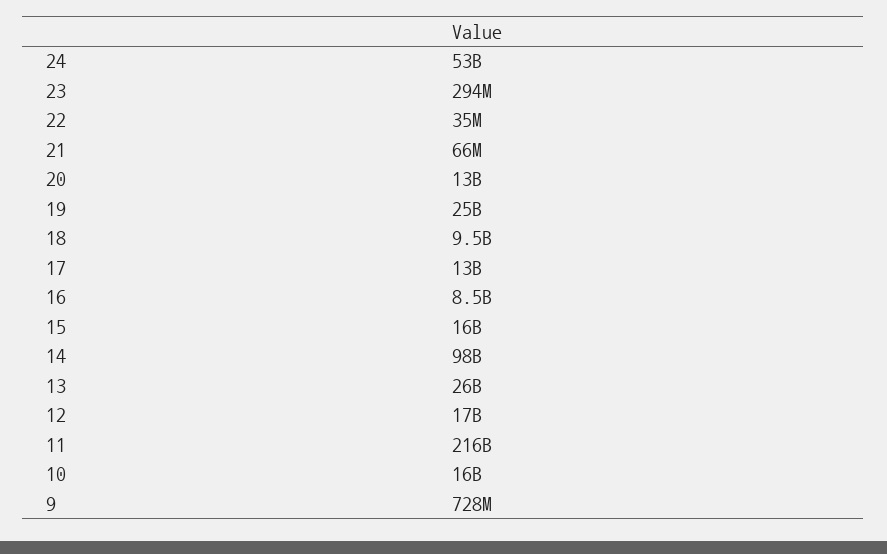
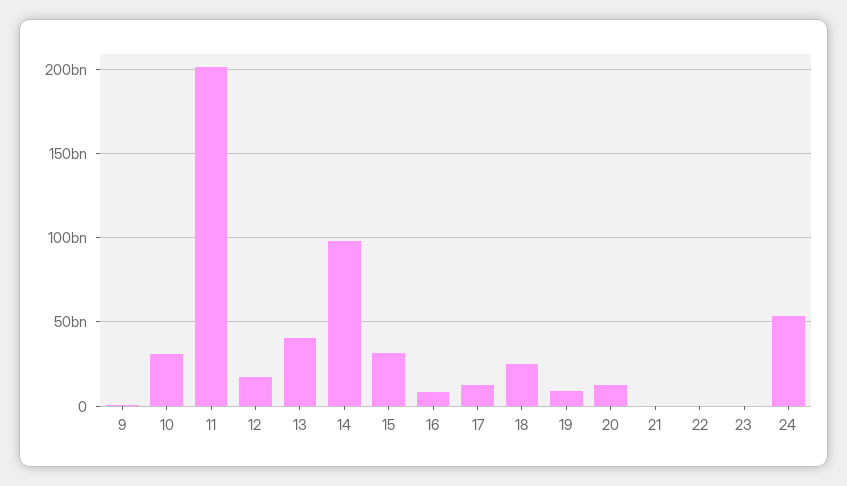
19: 25000000000 -> 10000000000
18: 9500000000 -> 25000000000
15: 16000000000 -> 30000000000
13: 26000000000 -> 40000000000
11: 216000000000 -> 200000000000
10: 16000000000 -> 30000000000

